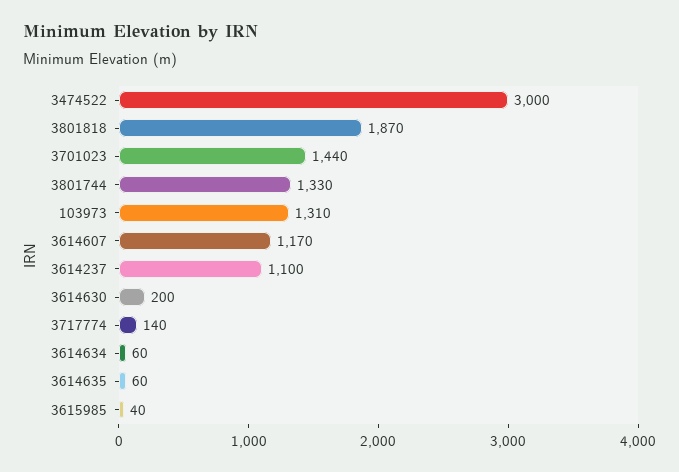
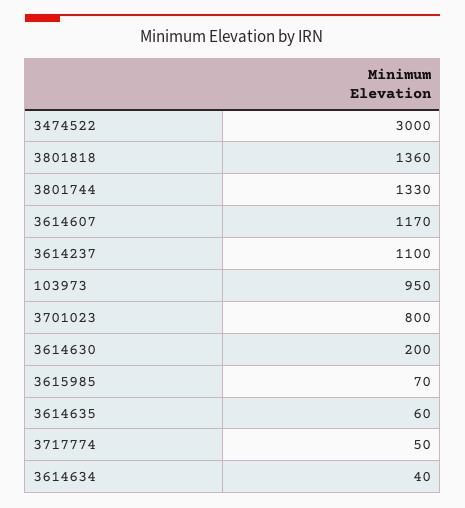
3801818: 1870 -> 1360
3701023: 1440 -> 800
103973: 1310 -> 950
3717774: 140 -> 50
3614634: 60 -> 40
3615985: 40 -> 70

